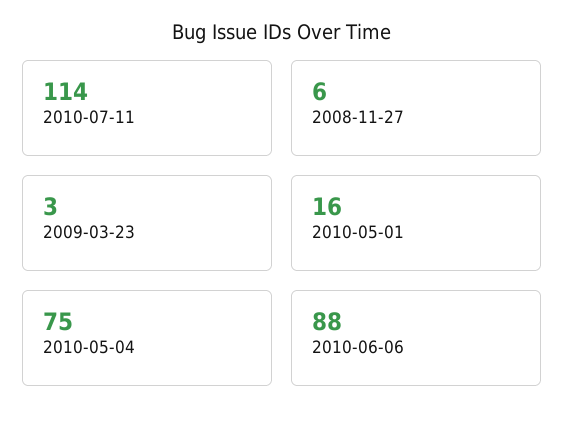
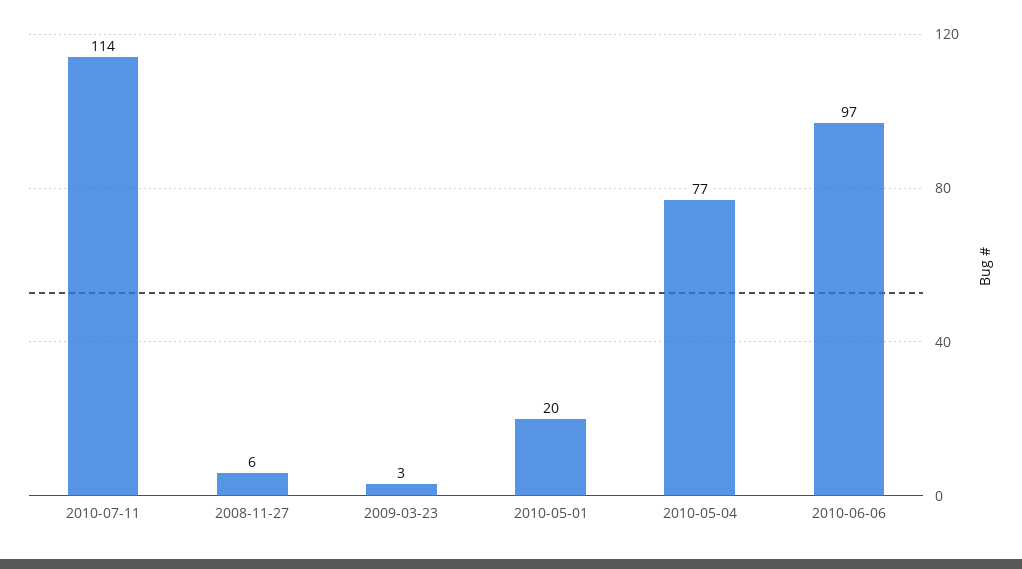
2010-05-01: 16 -> 20
2010-05-04: 75 -> 77
2010-06-06: 88 -> 97

